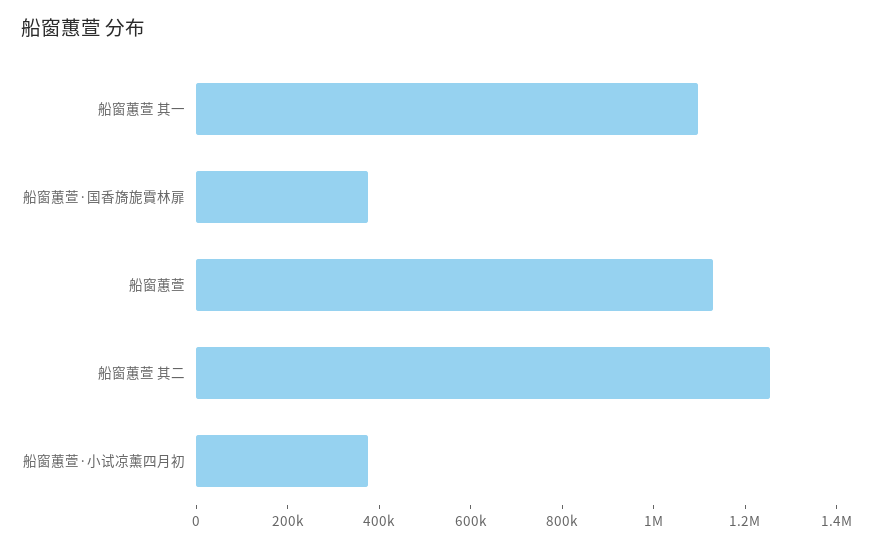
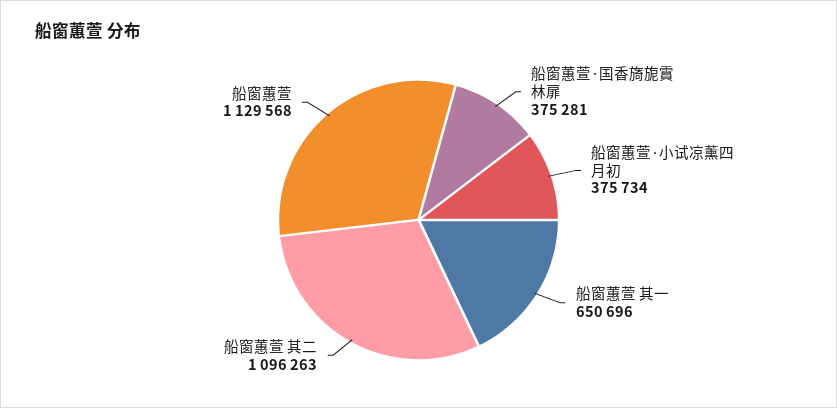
船窗蕙萱 其一: 1100000 -> 650696
船窗蕙萱 其二: 1250000 -> 1096263

